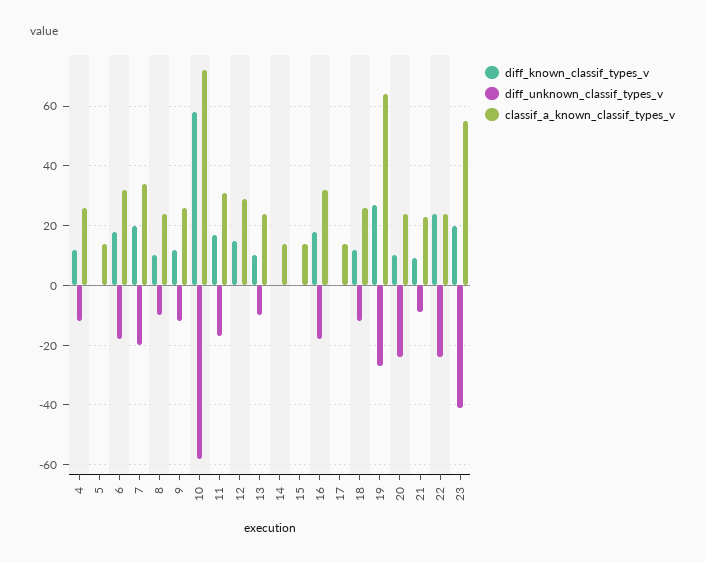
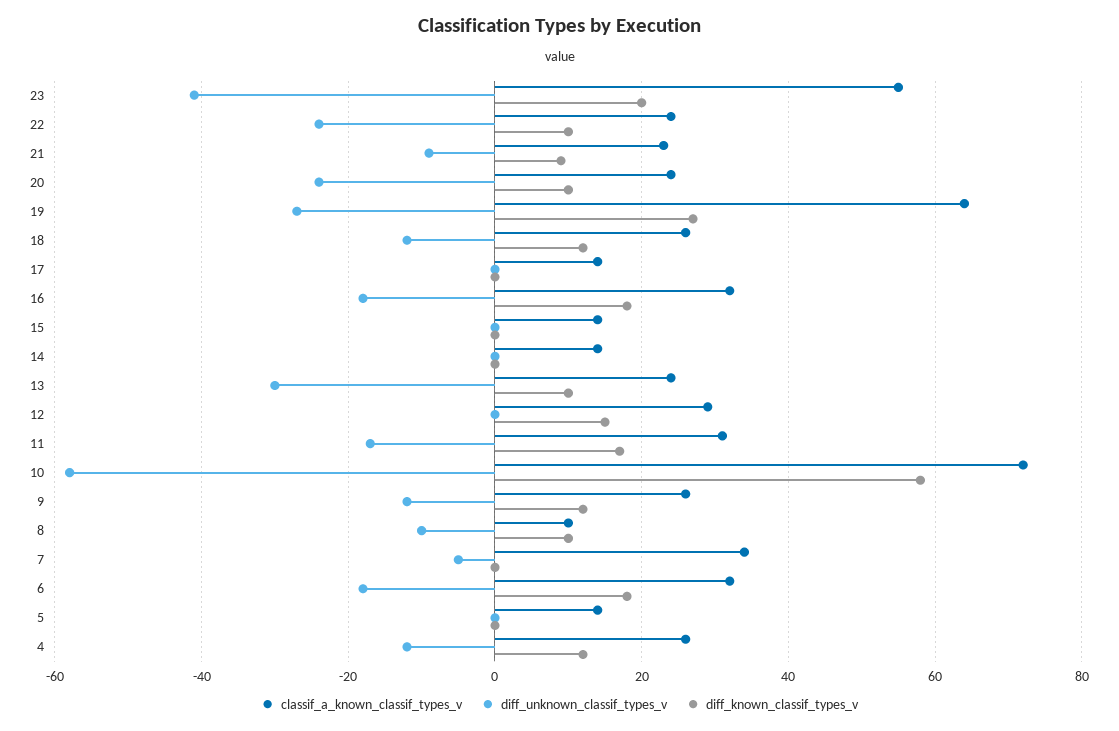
diff_known_classif_types_v, 7: 20 -> 0
diff_unknown_classif_types_v, 7: -20 -> -5
classif_a_known_classif_types_v, 8: 25 -> 10
diff_unknown_classif_types_v, 13: -10 -> -30
diff_known_classif_types_v, 22: 25 -> 10

